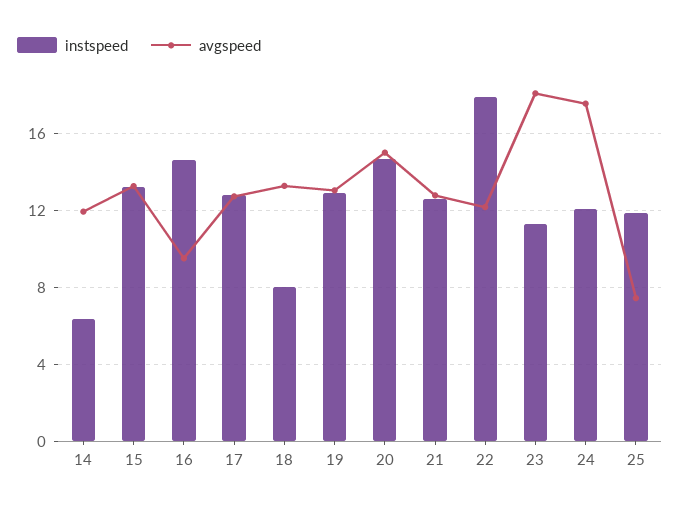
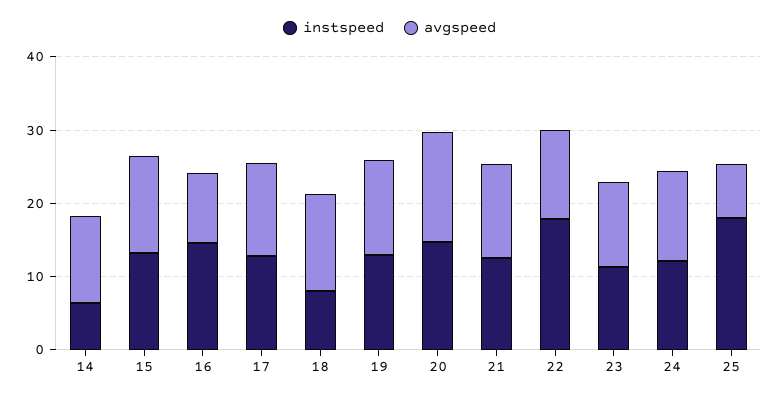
avgspeed, 23: 18 -> 12
avgspeed, 24: 17.5 -> 12
instspeed, 25: 12 -> 18

